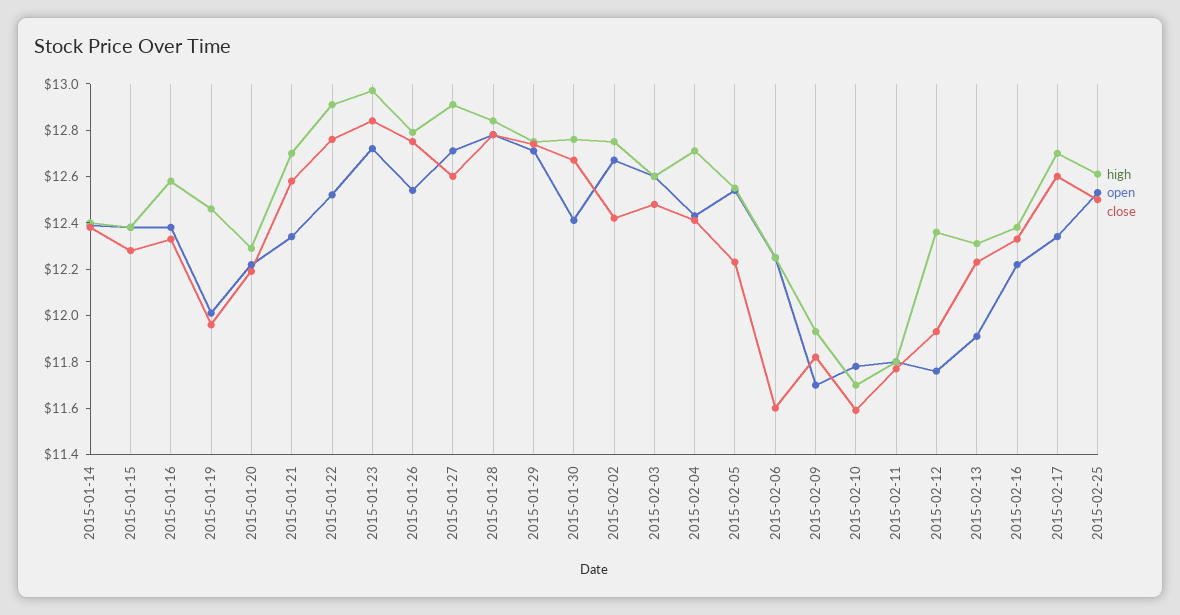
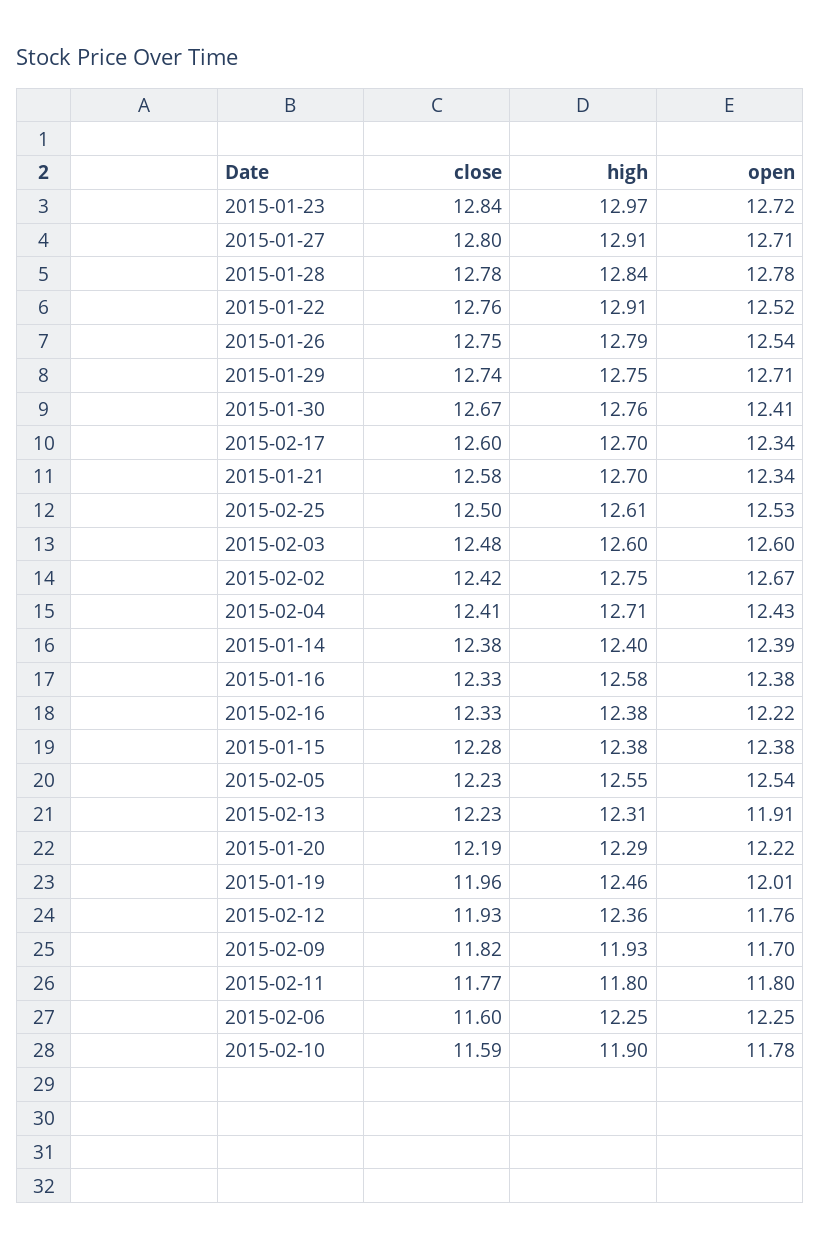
close, 2015-01-27: 12.6 -> 12.8
high, 2015-02-10: 11.7 -> 11.9

